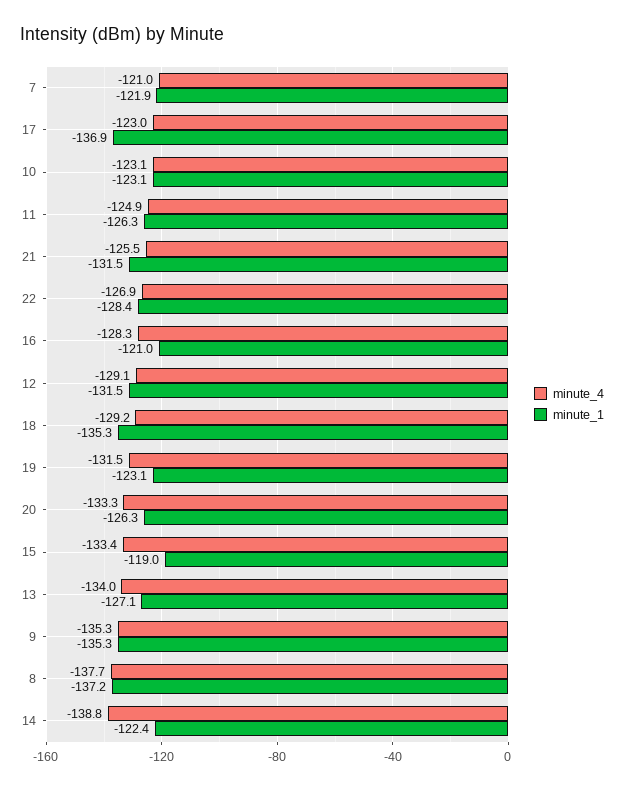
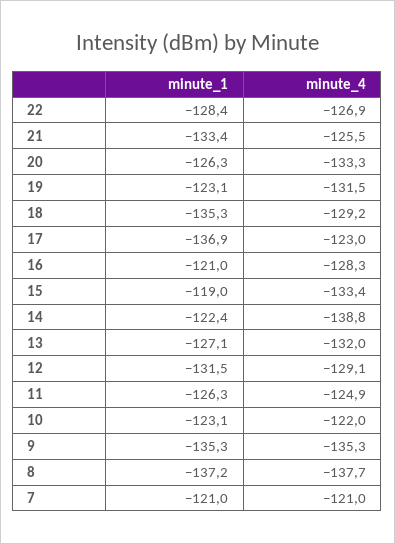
minute_1, 7: -121.9 -> -121
minute_4, 10: -123.1 -> -122
minute_1, 21: -131.5 -> -133.4
minute_4, 13: -134 -> -132

